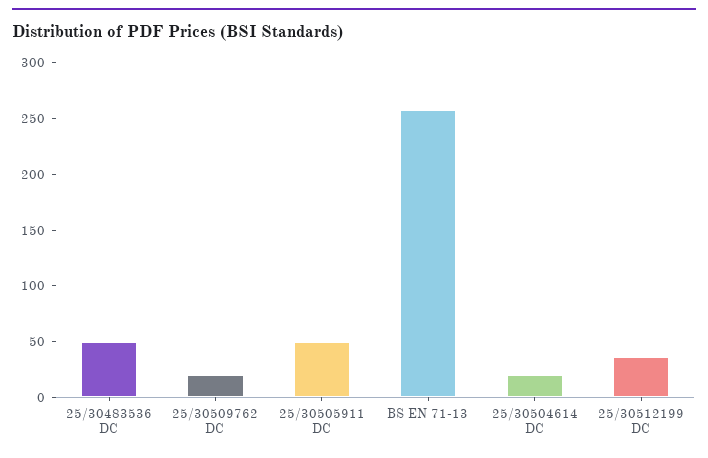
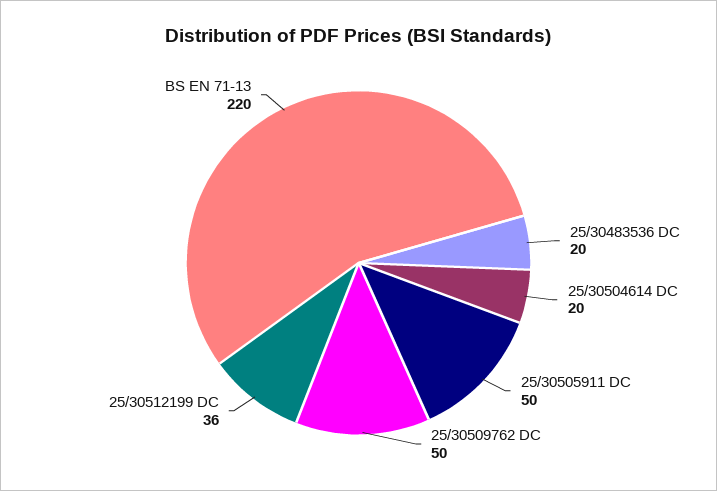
25/30483536 DC: 50 -> 20
25/30509762 DC: 20 -> 50
BS EN 71-13: 260 -> 220

